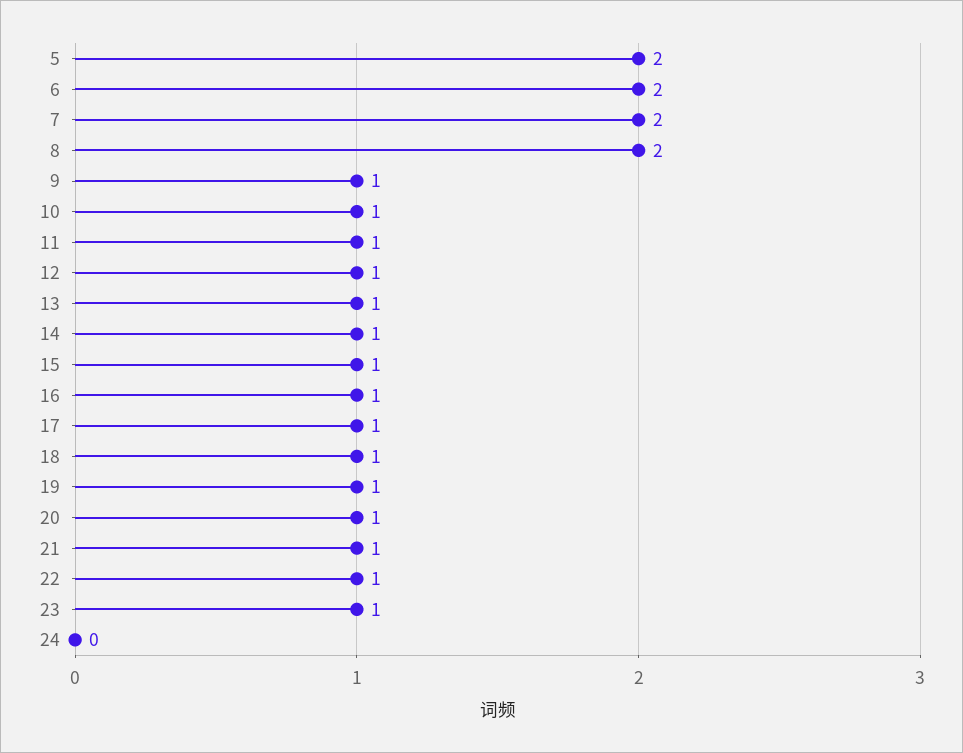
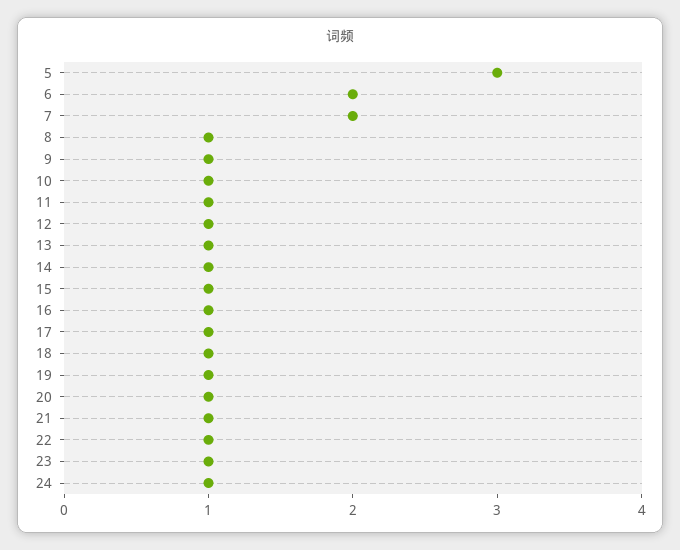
5: 2 -> 3
8: 2 -> 1
24: 0 -> 1

